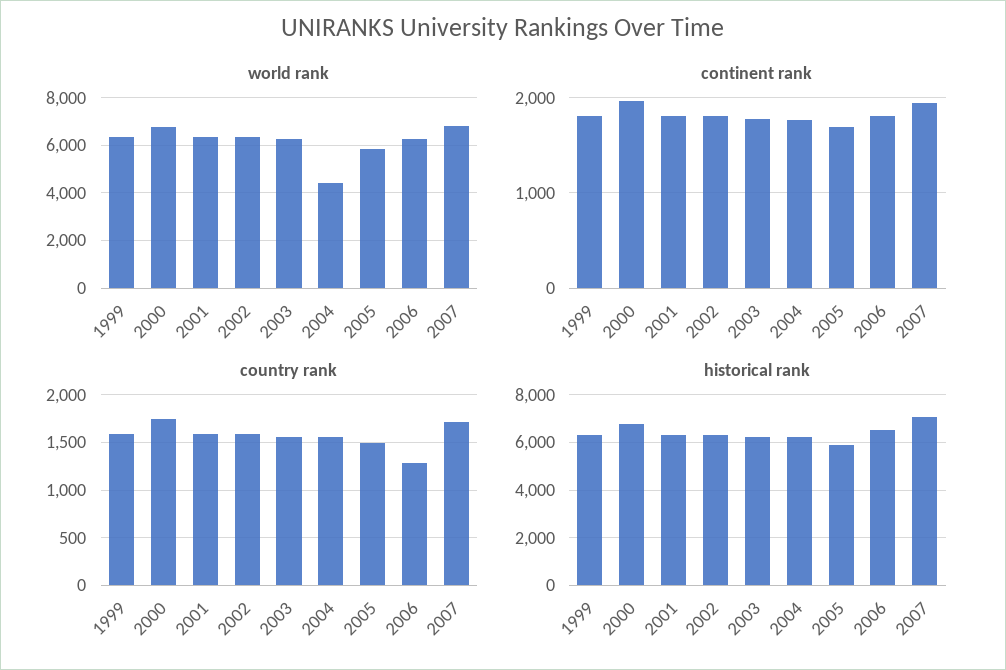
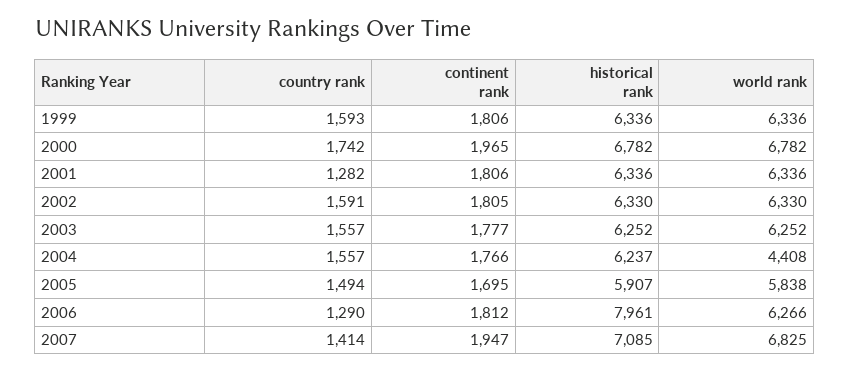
country rank, 2001: 1600 -> 1282
country rank, 2007: 1700 -> 1414
historical rank, 2006: 6500 -> 7961

